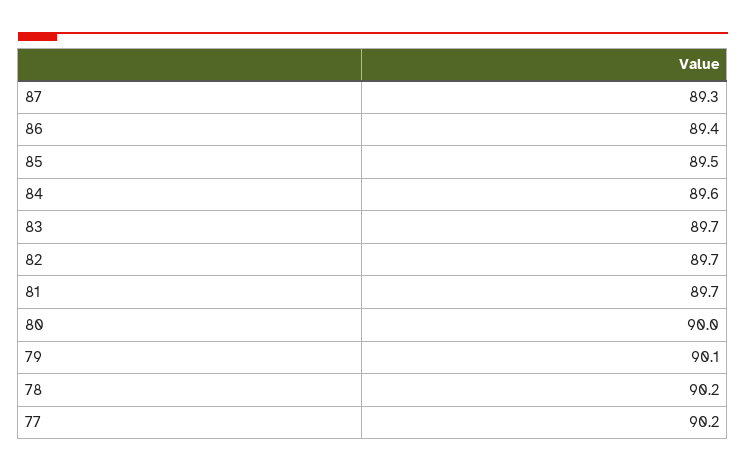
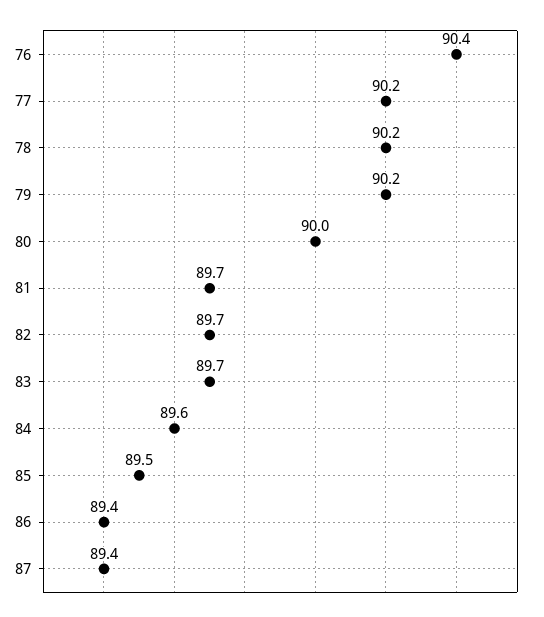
87: 89.3 -> 89.4
79: 90.1 -> 90.2
76: none -> 90.4

